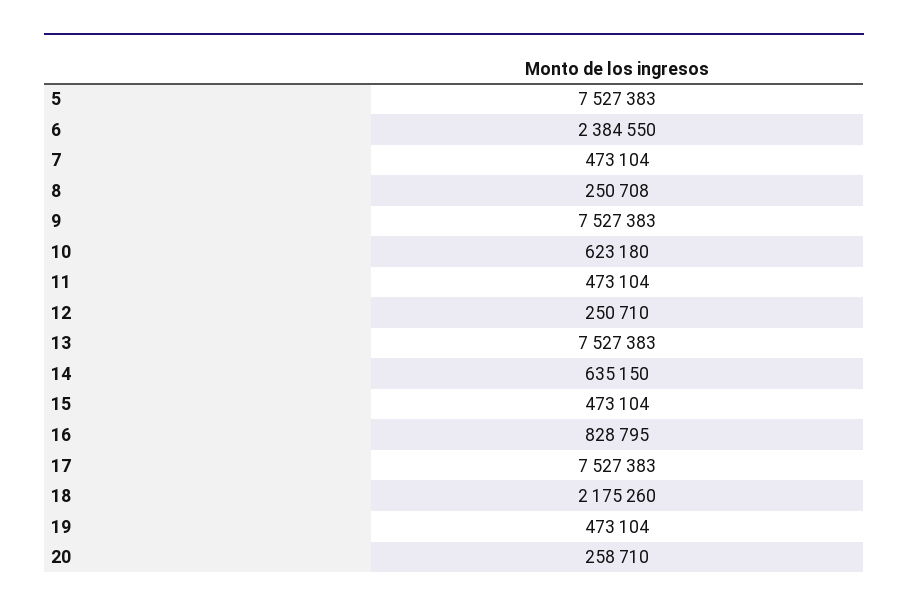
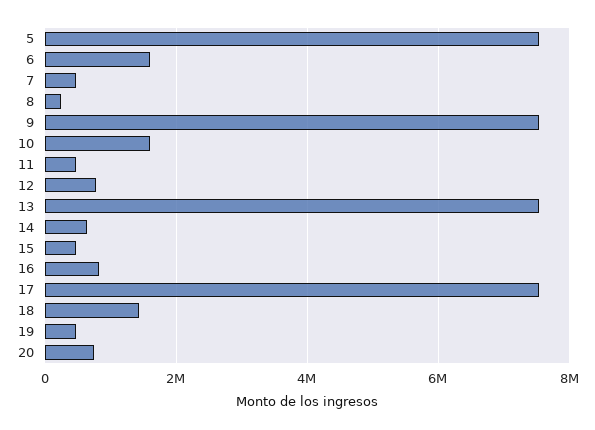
6: 2384550 -> 1600000
10: 623180 -> 1600000
12: 250710 -> 800000
18: 2175260 -> 1400000
20: 258710 -> 800000

